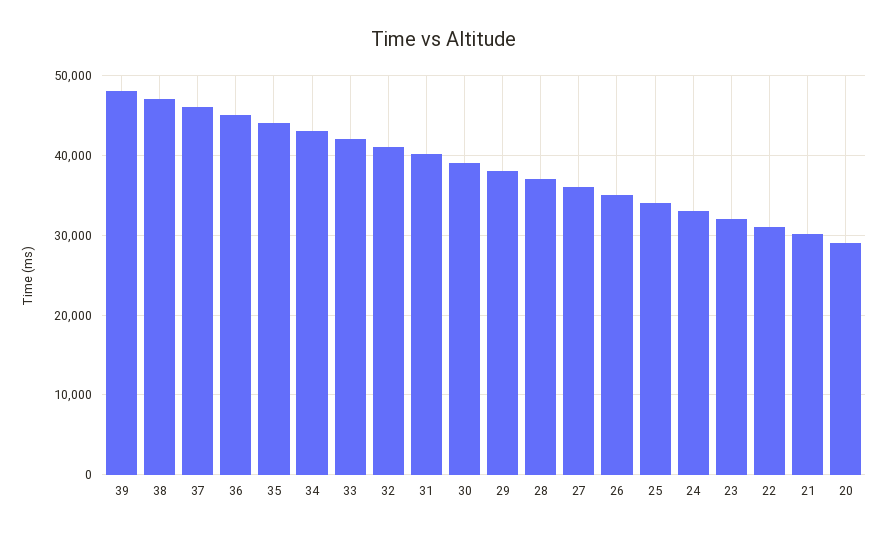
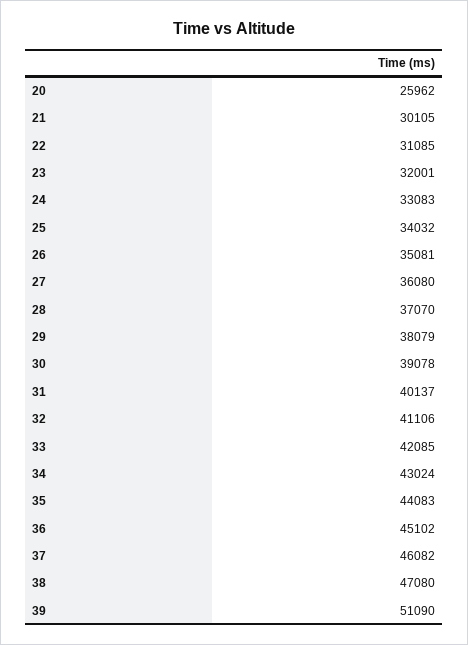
39: 48000 -> 51090
20: 29000 -> 25962

